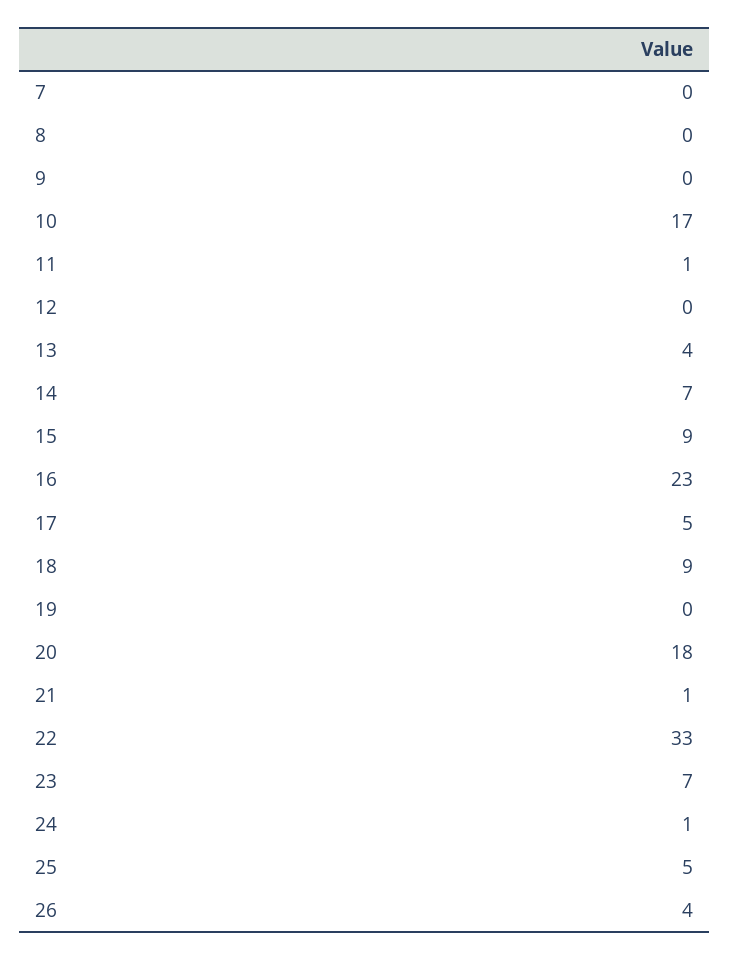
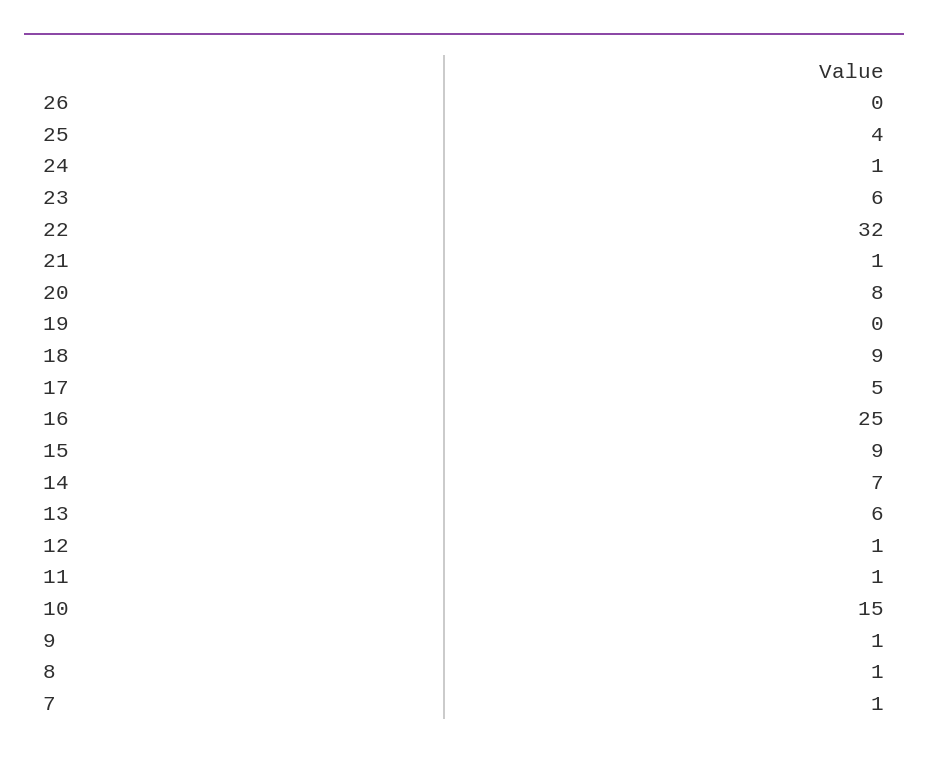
7: 0 -> 1
8: 0 -> 1
9: 0 -> 1
10: 17 -> 15
12: 0 -> 1
13: 4 -> 6
16: 23 -> 25
20: 18 -> 8
22: 33 -> 32
23: 7 -> 6
25: 5 -> 4
26: 4 -> 0

